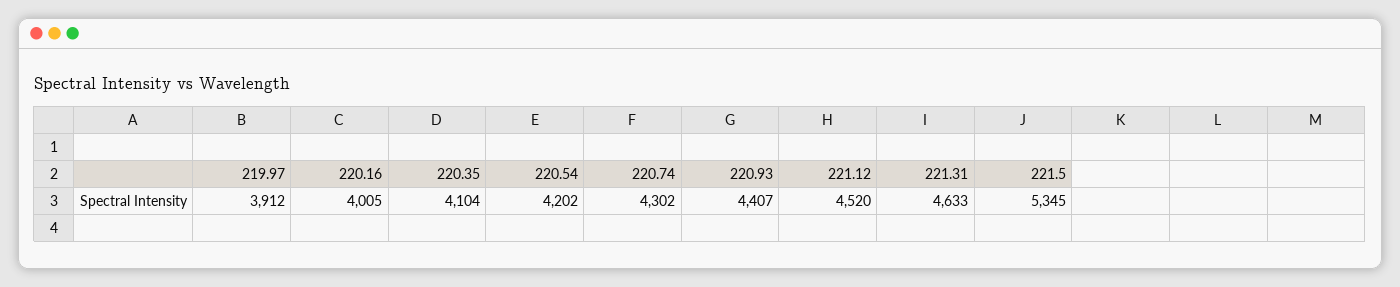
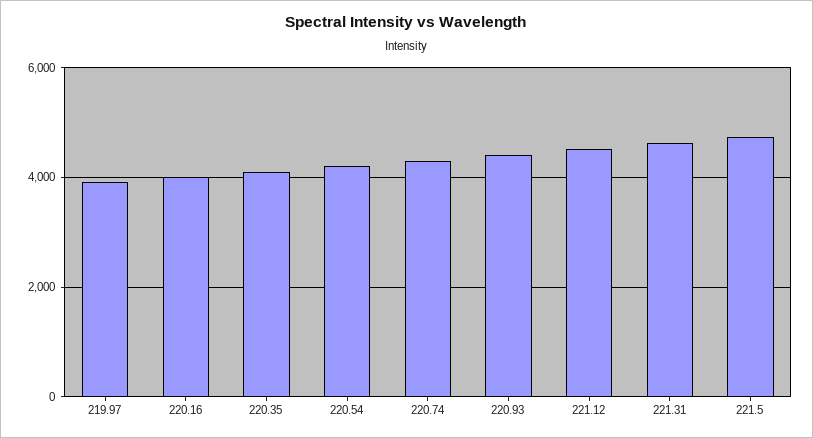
221.5: 5345 -> 4800

